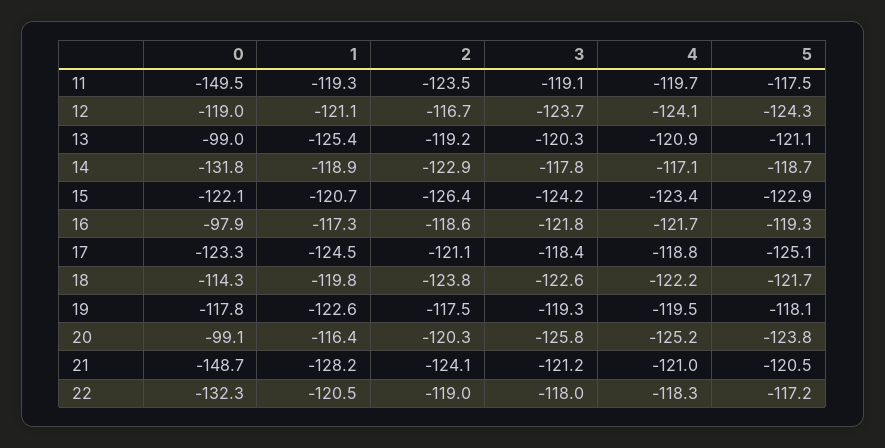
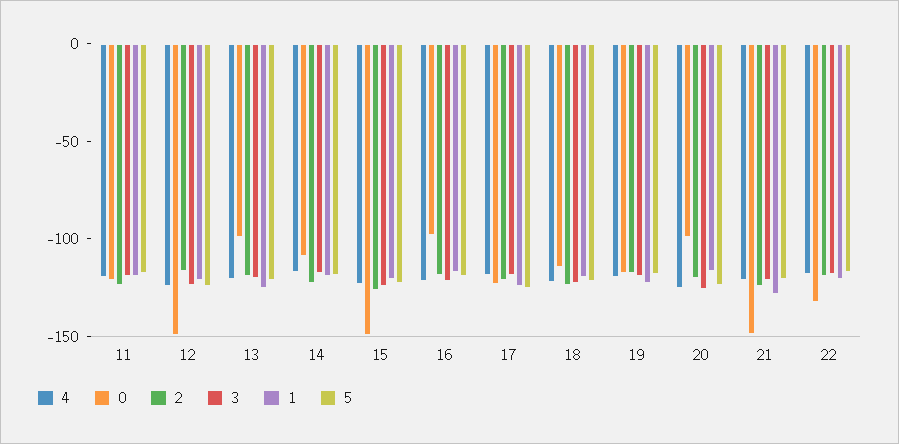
0, 11: -149.5 -> -120
0, 12: -119 -> -150
0, 14: -131.8 -> -110
0, 15: -122.1 -> -150

